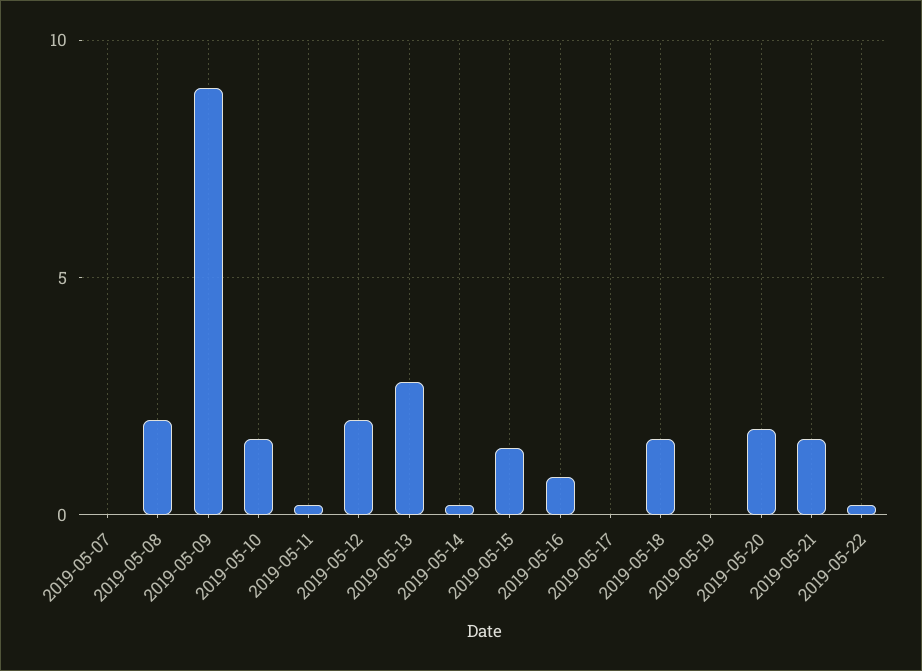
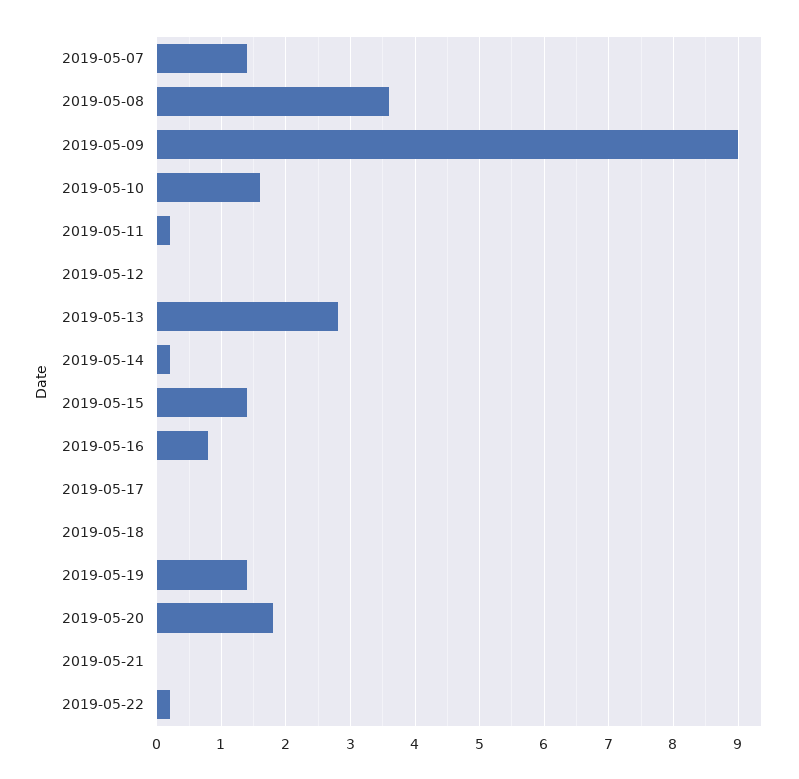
2019-05-07: 0 -> 1.4
2019-05-08: 2 -> 3.6
2019-05-12: 2 -> 0
2019-05-18: 1.5 -> 0
2019-05-19: 0 -> 1.4
2019-05-21: 1.5 -> 0

